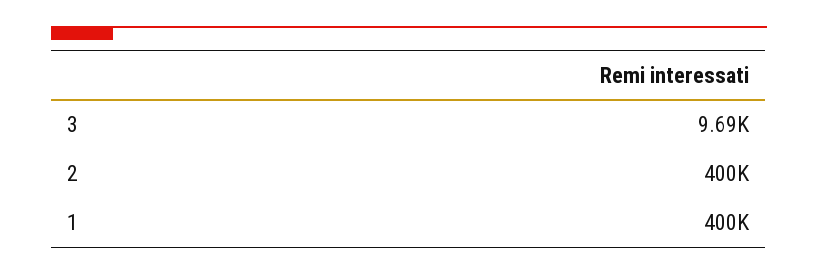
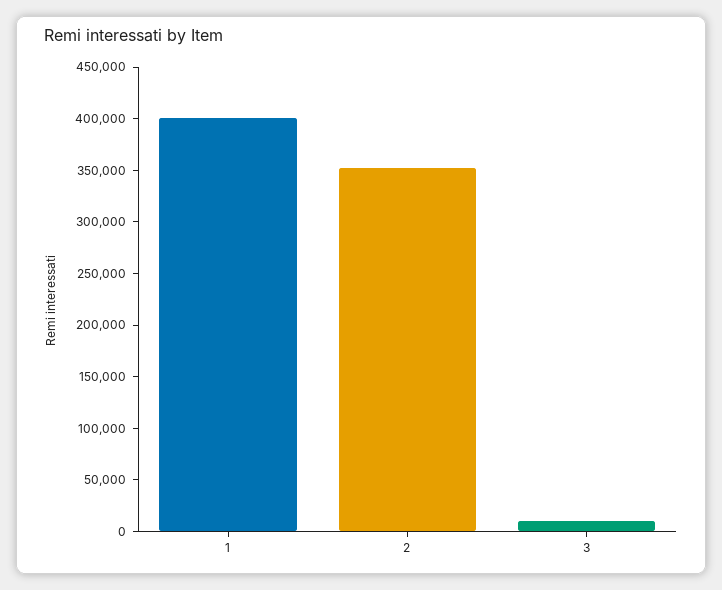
2: 400000 -> 350000

